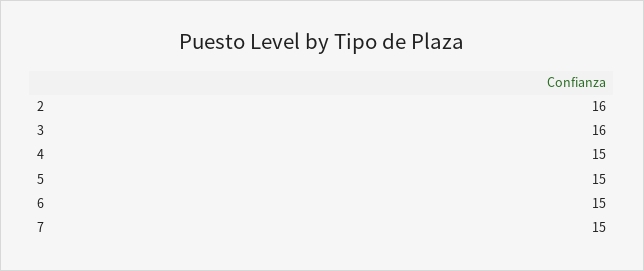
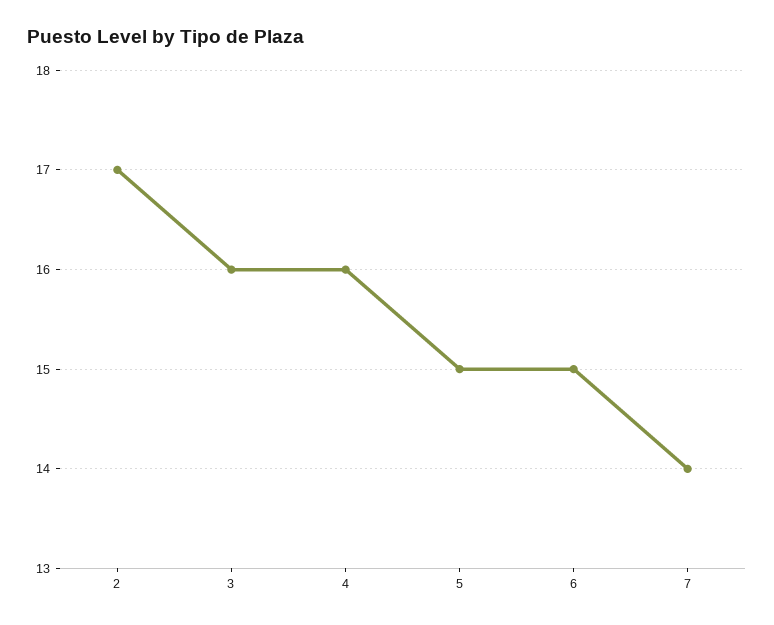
2: 16 -> 17
4: 15 -> 16
7: 15 -> 14

